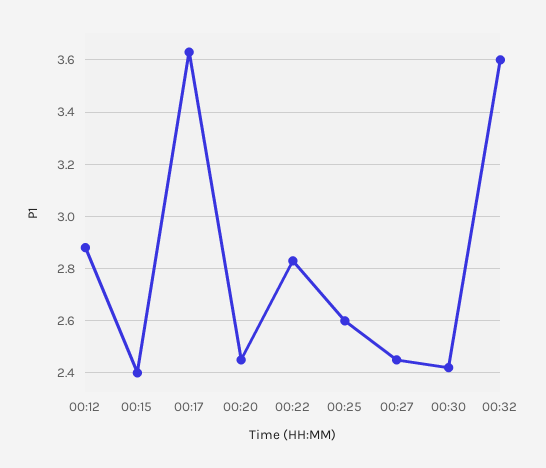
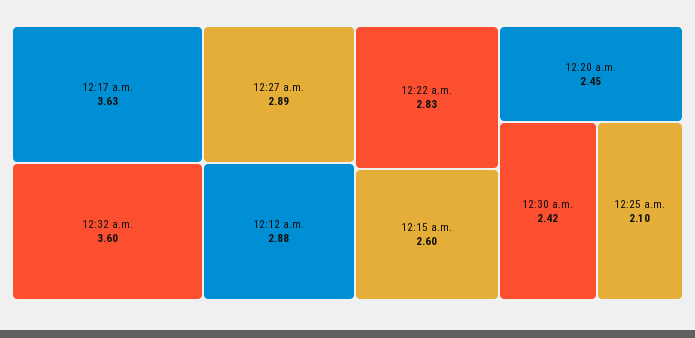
00:15: 2.4 -> 2.6
00:25: 2.6 -> 2.1
00:27: 2.45 -> 2.89

